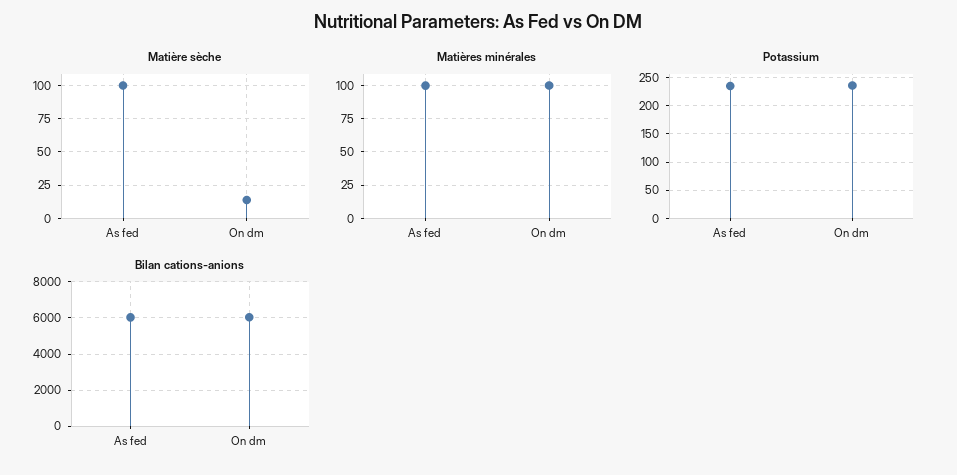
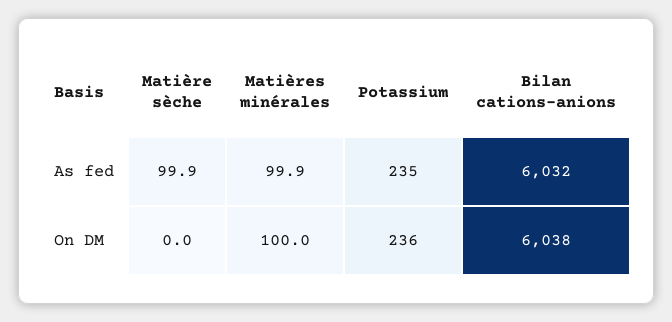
Matière sèche, On dm: 15 -> 0

